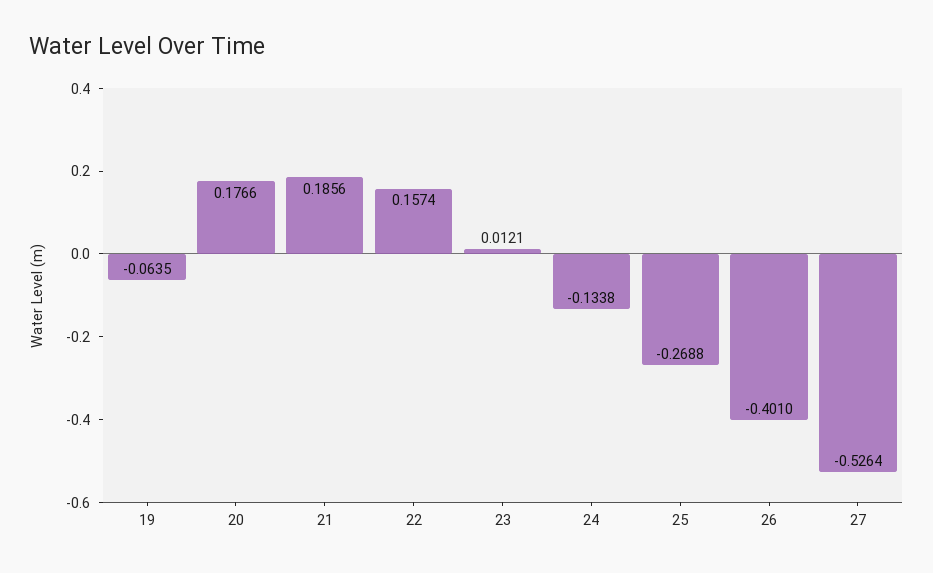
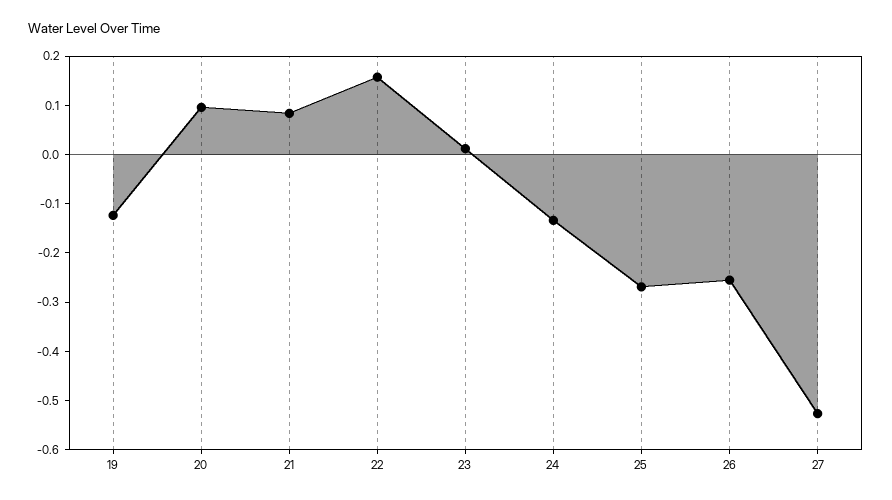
19: -0.0635 -> -0.12
20: 0.1766 -> 0.1
21: 0.1856 -> 0.08
26: -0.401 -> -0.26

